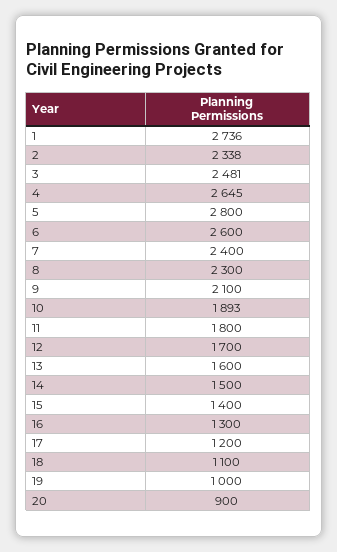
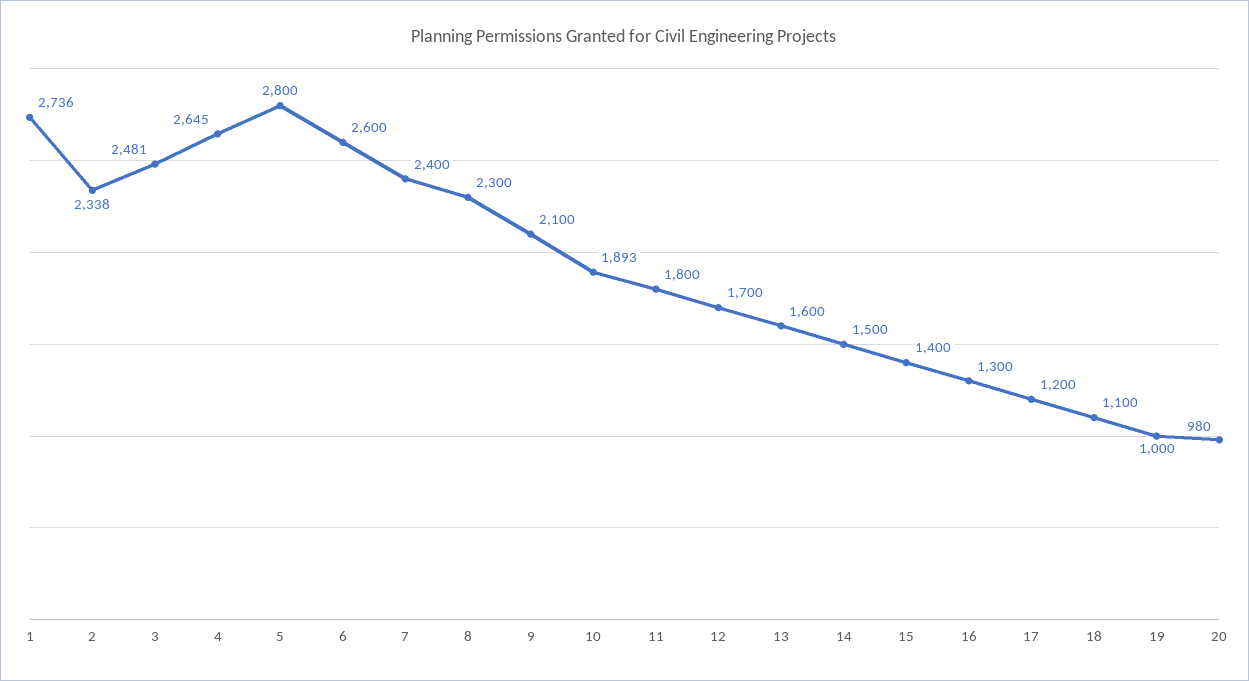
20: 900 -> 980

